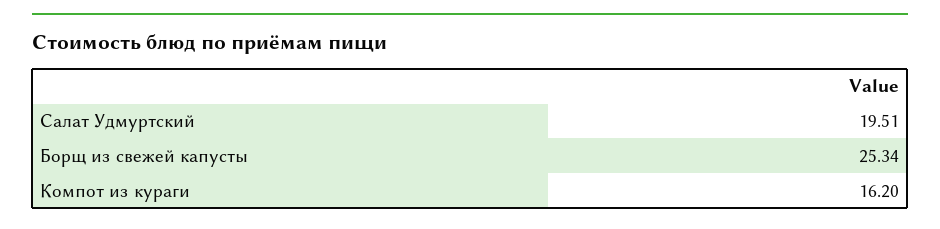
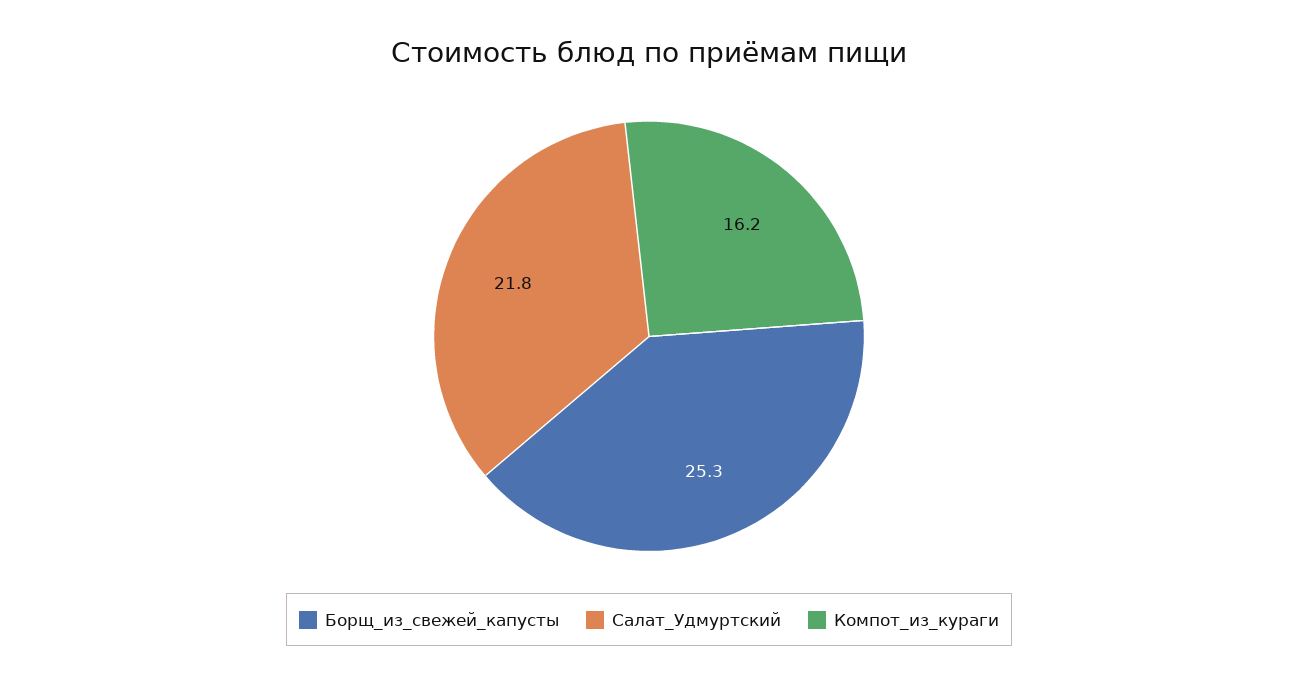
Салат Удмуртский: 19.51 -> 21.8

